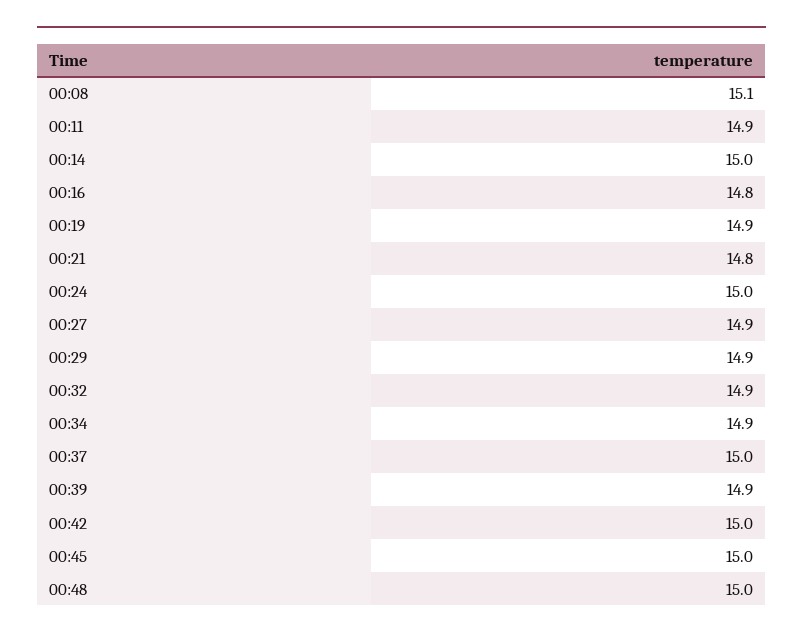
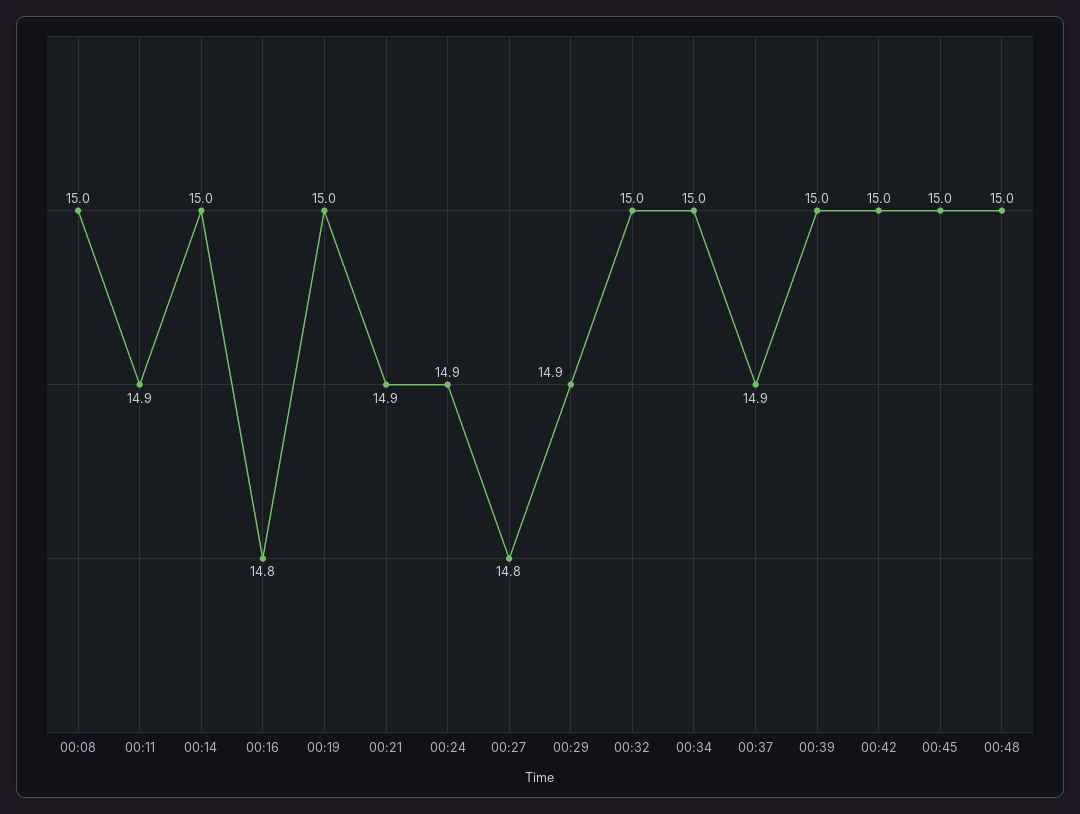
00:08: 15.1 -> 15
00:19: 14.9 -> 15
00:21: 14.8 -> 14.9
00:24: 15 -> 14.9
00:27: 14.9 -> 14.8
00:32: 14.9 -> 15
00:34: 14.9 -> 15
00:37: 15 -> 14.9
00:39: 14.9 -> 15

